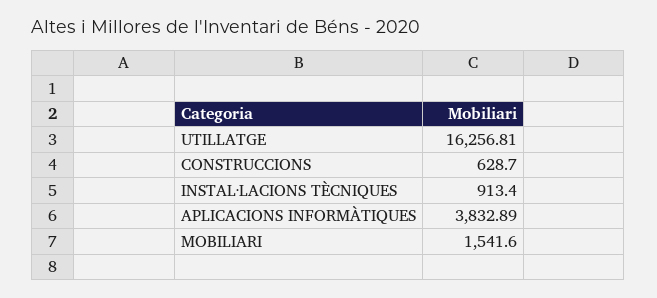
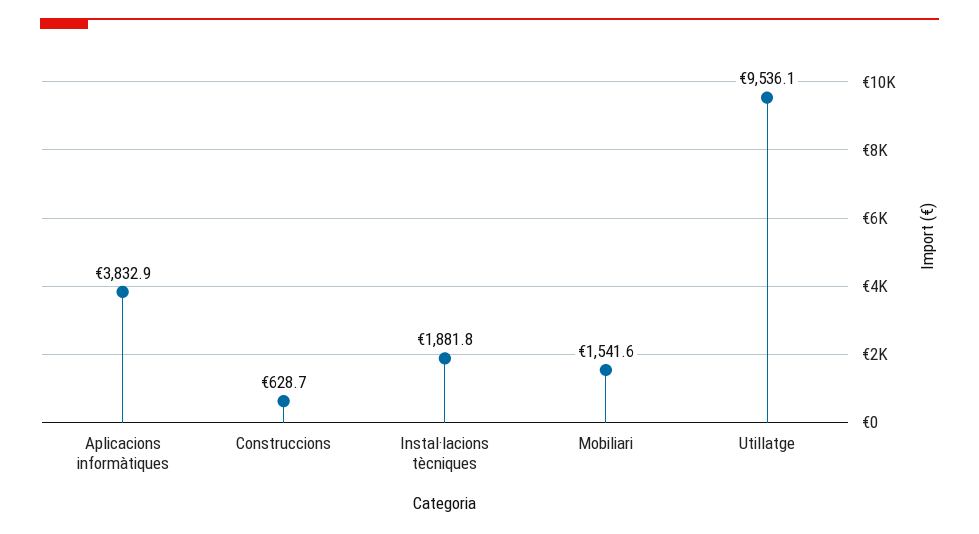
UTILLATGE: 16256.81 -> 9536.1
INSTAL·LACIONS TÈCNIQUES: 913.4 -> 1881.8

